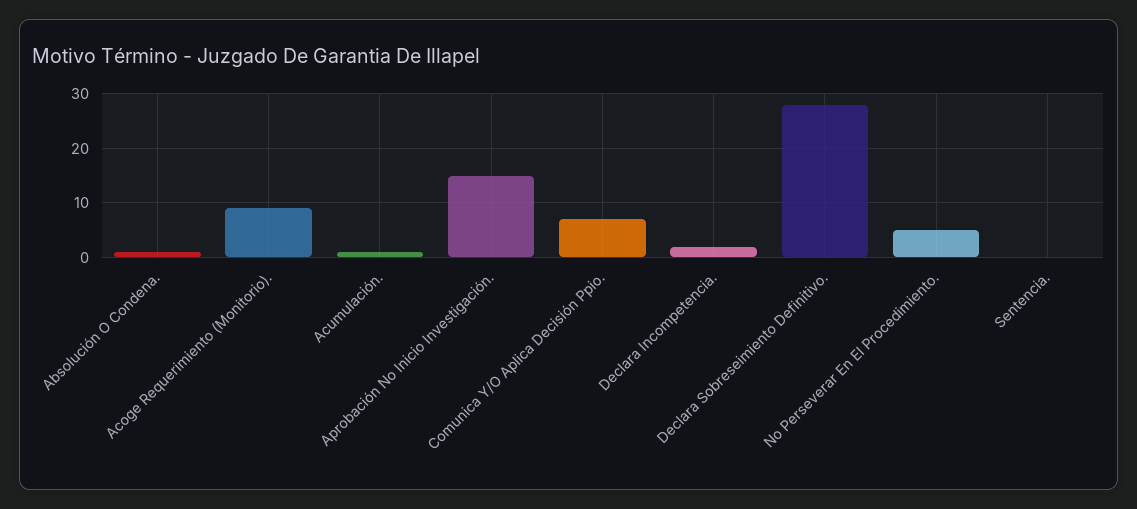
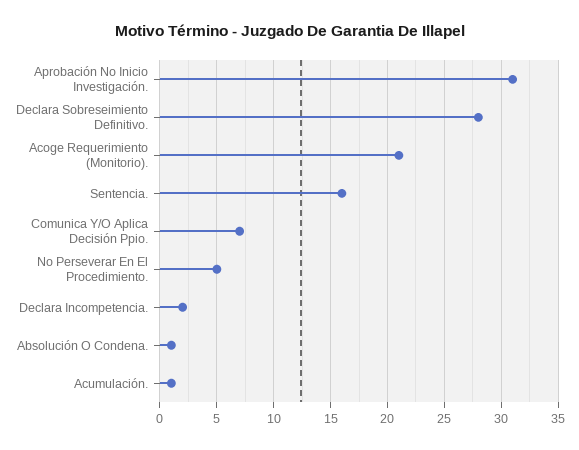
Acoge Requerimiento (Monitorio).: 10 -> 21
Aprobación No Inicio Investigación.: 15 -> 31
Sentencia.: 0 -> 16

